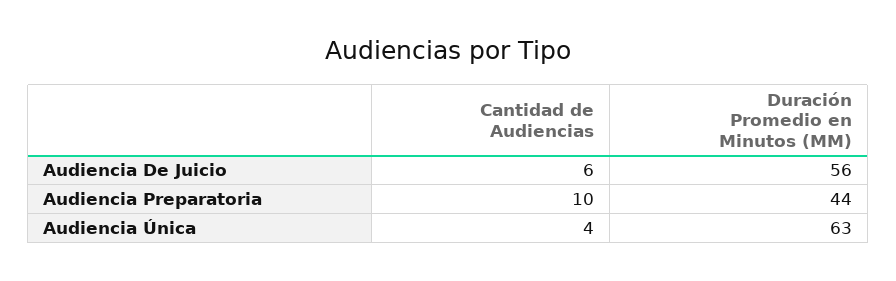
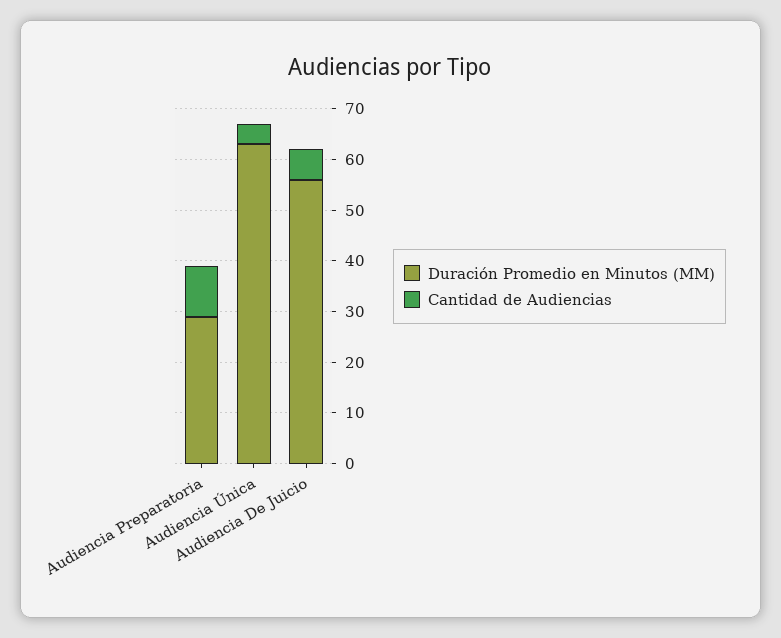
Duración Promedio en Minutos (MM), Audiencia Preparatoria: 44 -> 30

